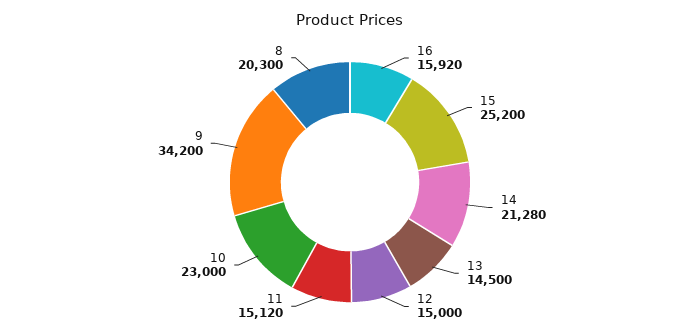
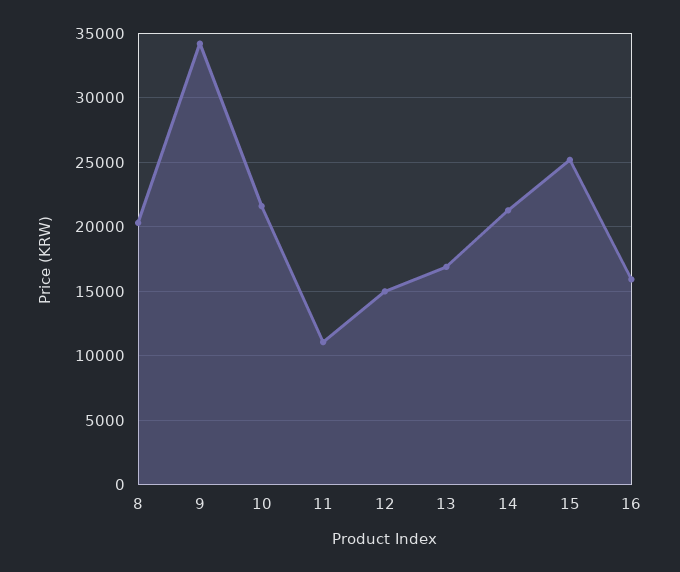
13: 14500 -> 17000
11: 15120 -> 11000
10: 23000 -> 21500

